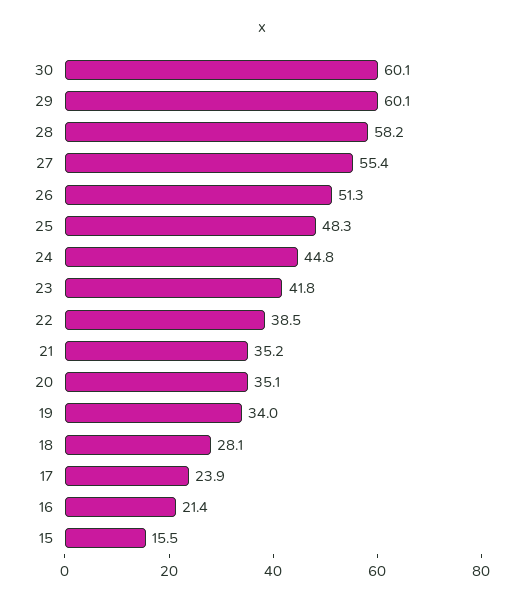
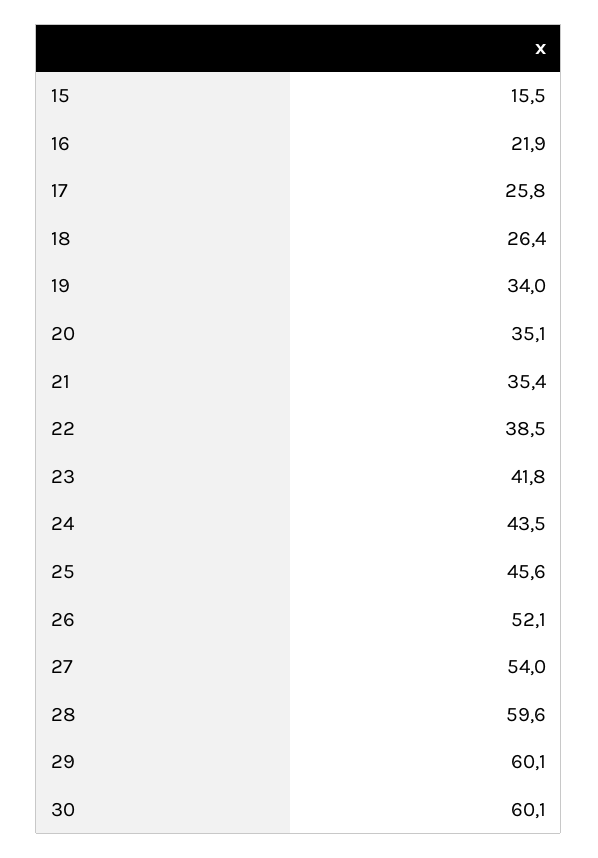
28: 58.2 -> 59.6
27: 55.4 -> 54
26: 51.3 -> 52.1
25: 48.3 -> 45.6
24: 44.8 -> 43.5
21: 35.2 -> 35.4
18: 28.1 -> 26.4
17: 23.9 -> 25.8
16: 21.4 -> 21.9

